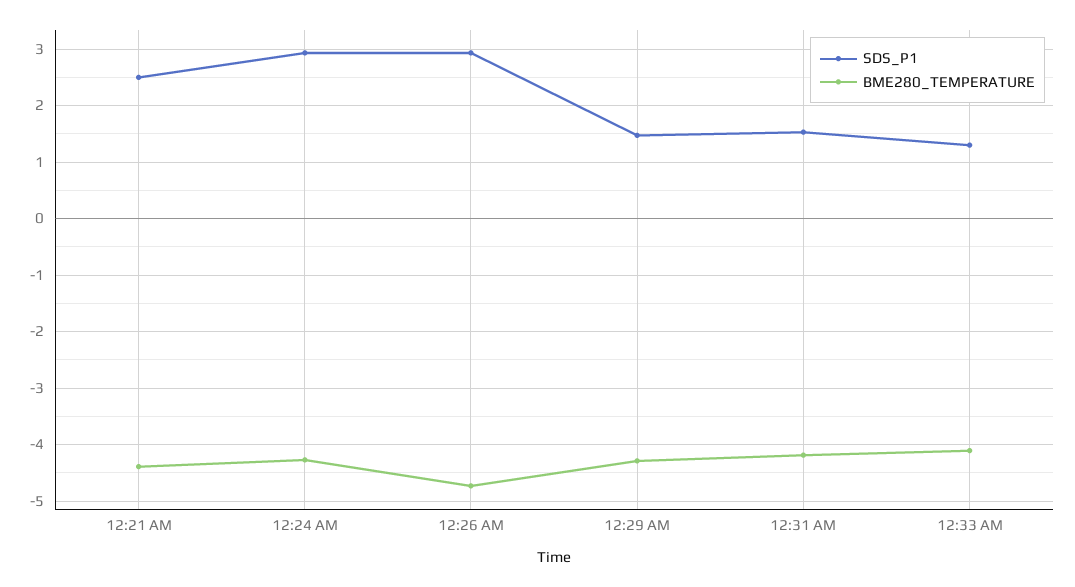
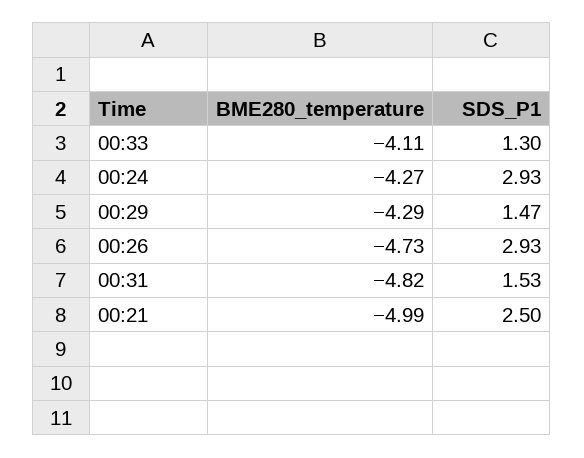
BME280_TEMPERATURE, 12:21 AM: -4.4 -> -4.99
BME280_TEMPERATURE, 12:31 AM: -4.2 -> -4.82

